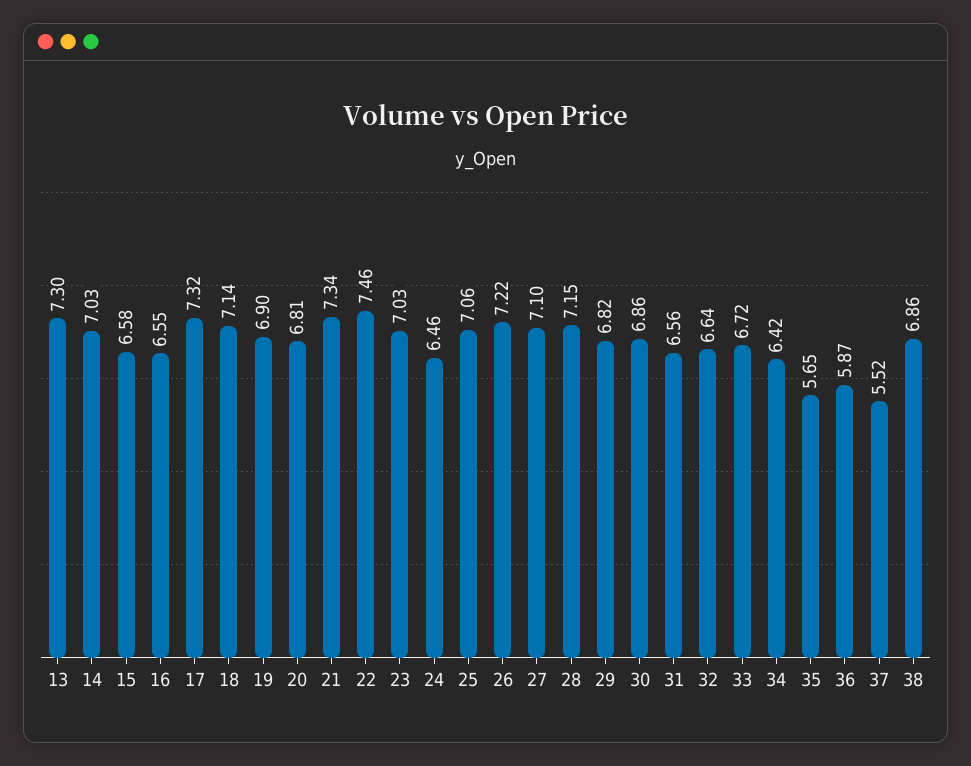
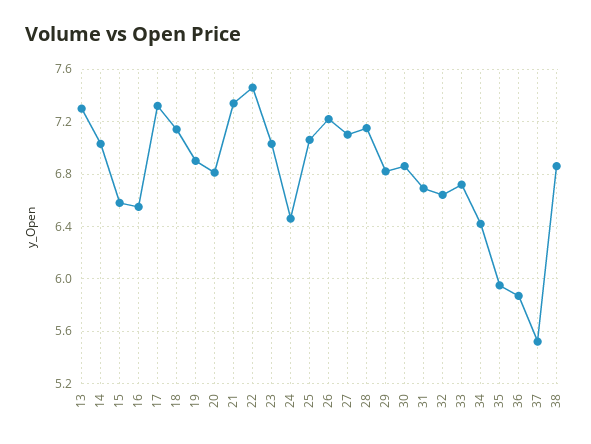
31: 6.56 -> 6.7
35: 5.65 -> 5.95

